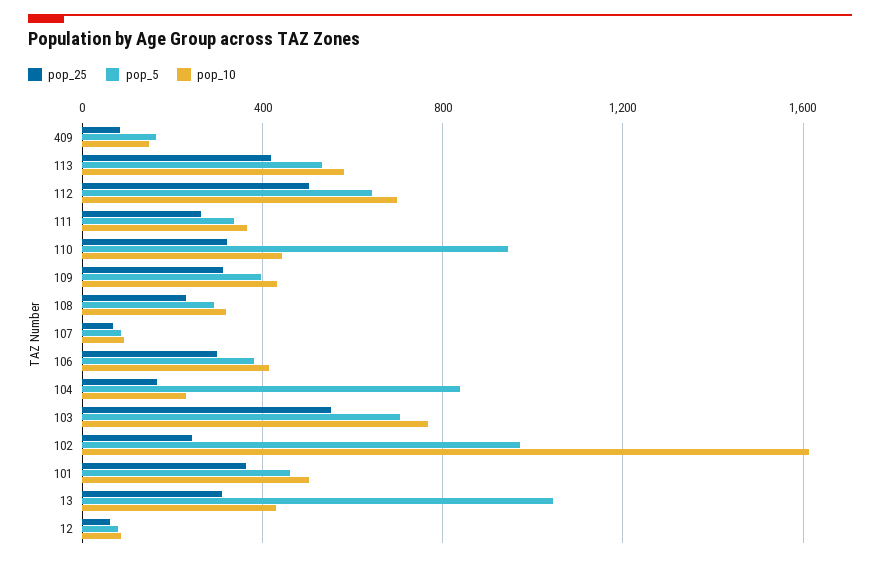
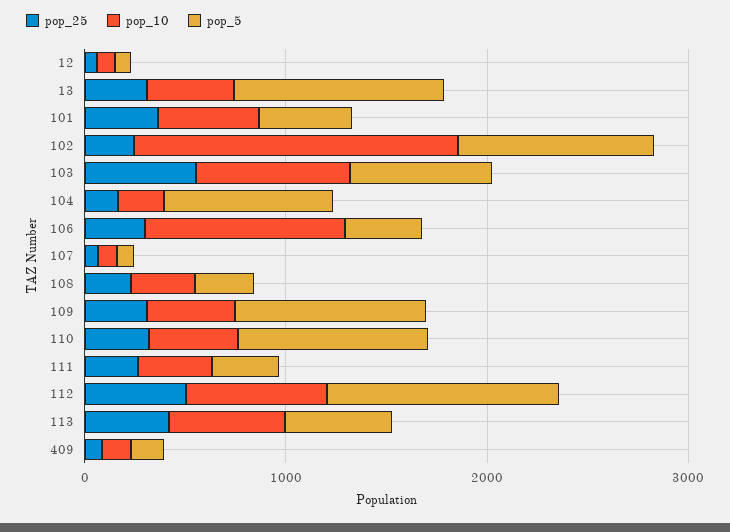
pop_5, 112: 650 -> 1200
pop_5, 109: 400 -> 1000
pop_10, 106: 400 -> 1000

